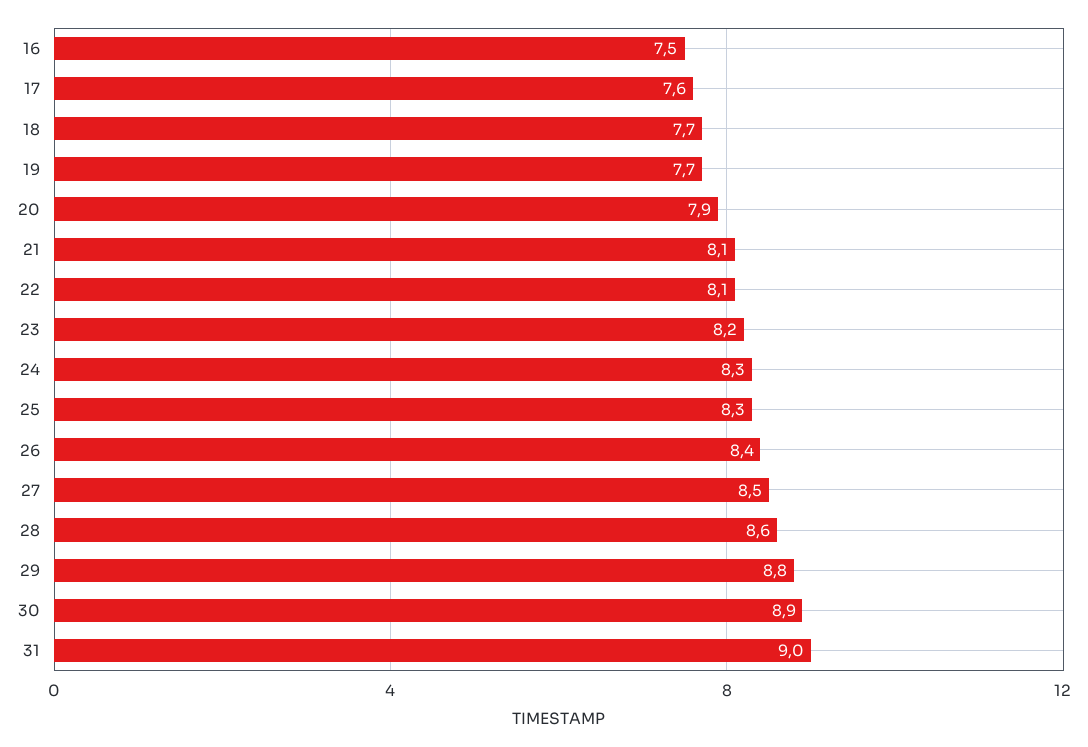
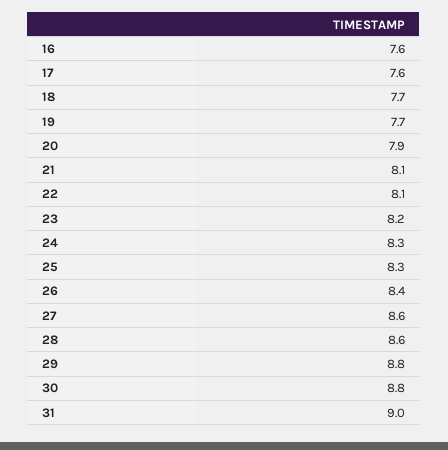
16: 7.5 -> 7.6
27: 8.5 -> 8.6
30: 8.9 -> 8.8

